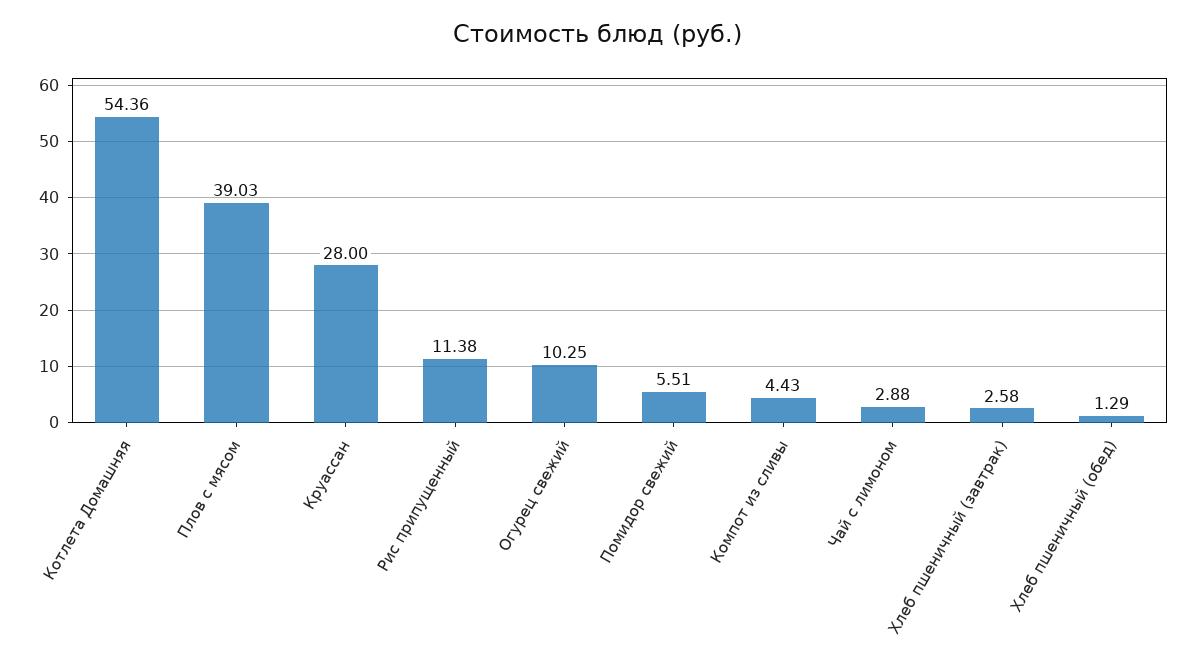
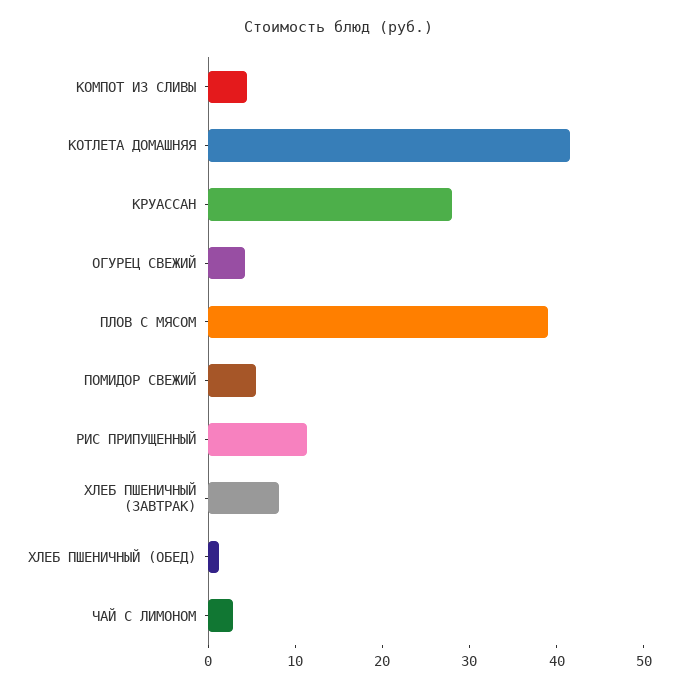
Котлета Домашняя: 54.36 -> 42
Огурец свежий: 10.25 -> 4
Хлеб пшеничный (завтрак): 2.58 -> 8

